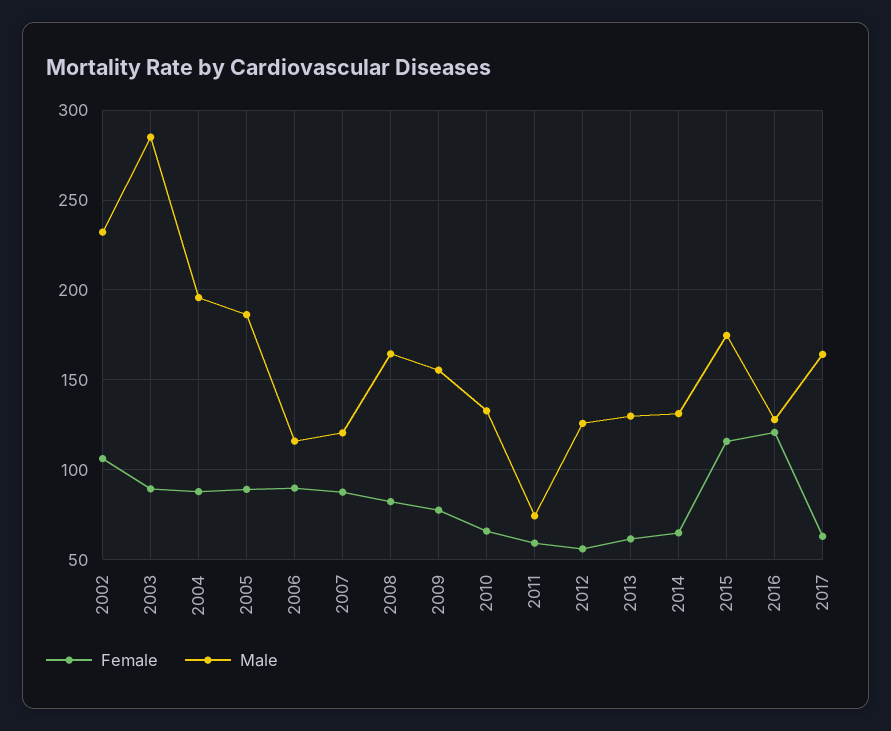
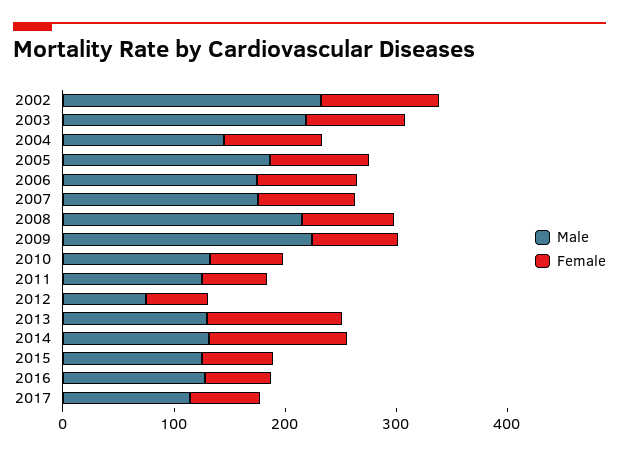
Male, 2003: 285 -> 220
Male, 2004: 195 -> 140
Male, 2006: 115 -> 180
Male, 2007: 120 -> 180
Male, 2008: 165 -> 220
Male, 2009: 155 -> 220
Male, 2011: 75 -> 120
Male, 2012: 125 -> 80
Female, 2013: 60 -> 120
Female, 2014: 65 -> 120
Female, 2015: 115 -> 60
Male, 2015: 175 -> 120
Female, 2016: 120 -> 60
Male, 2017: 165 -> 120

